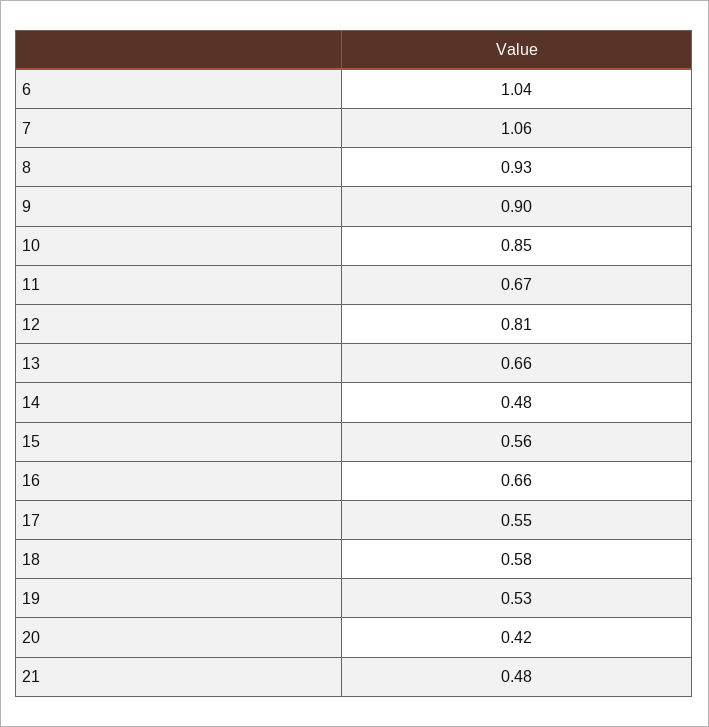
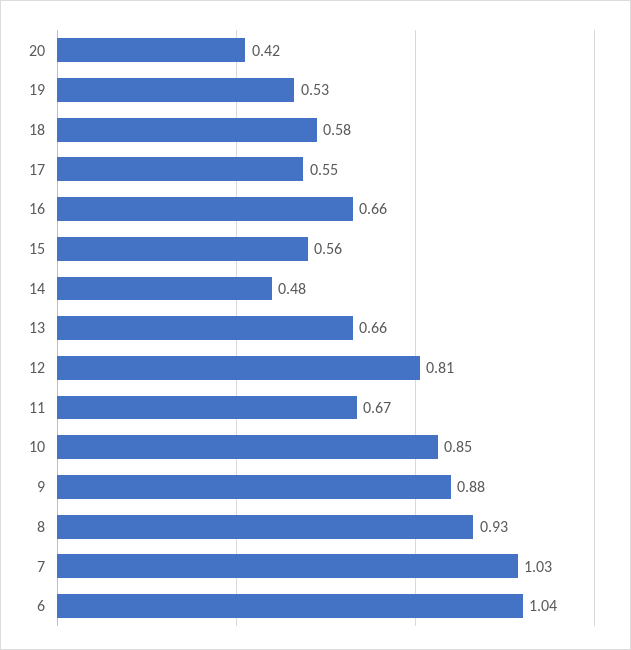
7: 1.06 -> 1.03
9: 0.9 -> 0.88
21: 0.48 -> none

